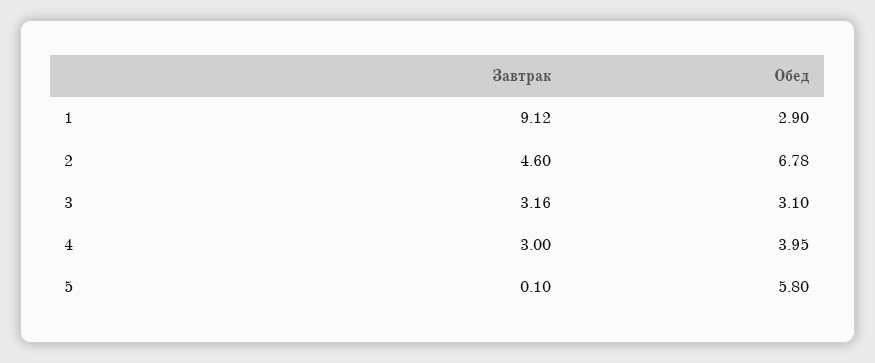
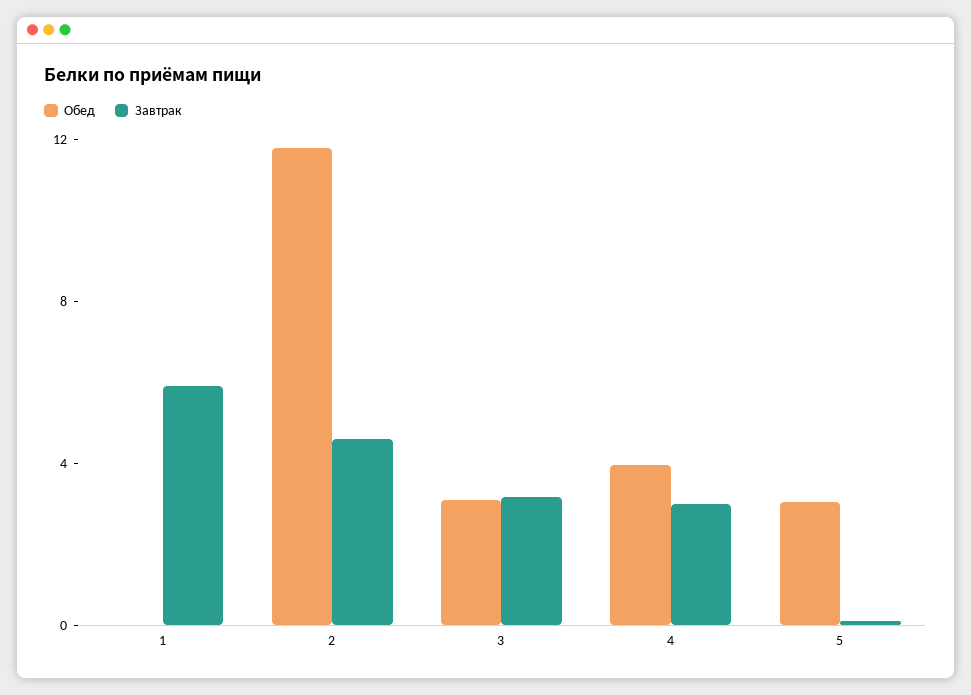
Завтрак, 1: 9.12 -> 6
Обед, 1: 2.9 -> 0
Обед, 2: 6.78 -> 12
Обед, 5: 5.8 -> 3

